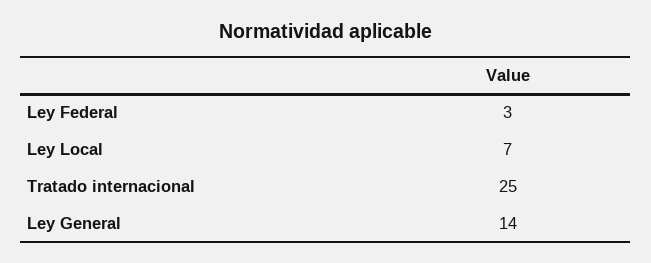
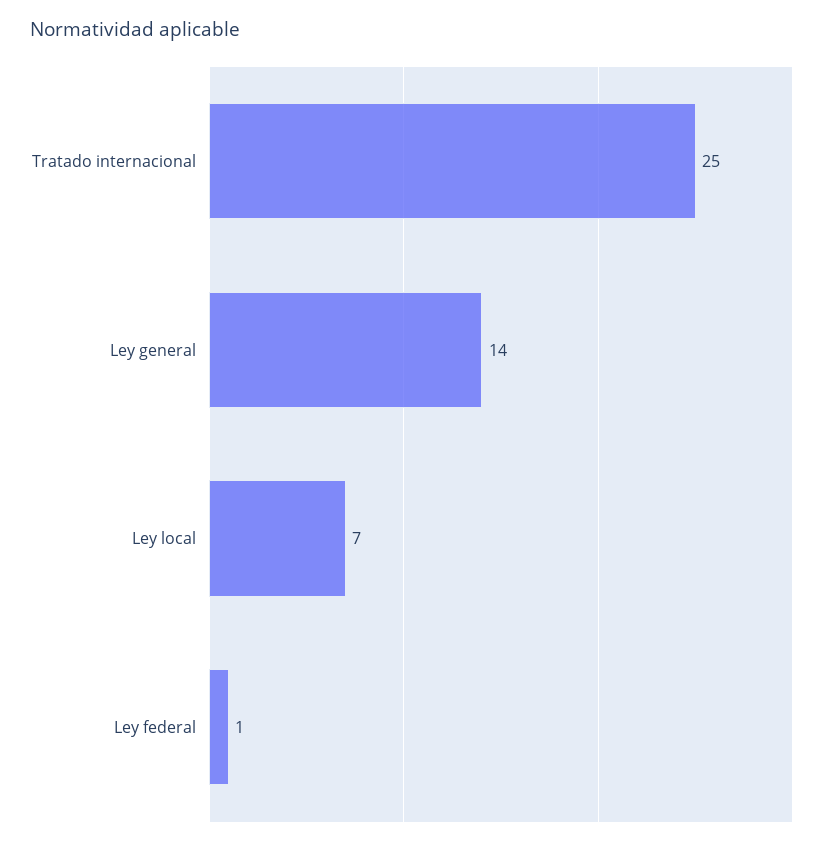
Ley Federal: 3 -> 1

